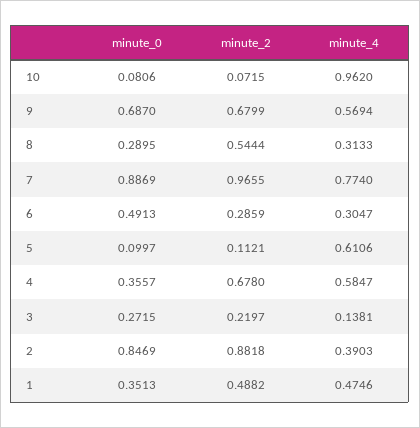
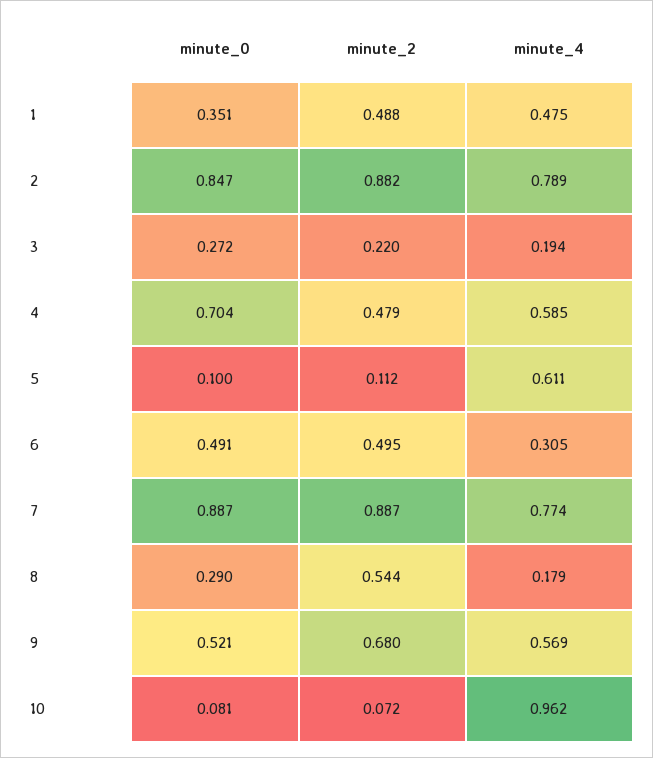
minute_0, 9: 0.687 -> 0.521
minute_4, 8: 0.3133 -> 0.179
minute_2, 7: 0.9655 -> 0.887
minute_2, 6: 0.2859 -> 0.495
minute_0, 4: 0.3557 -> 0.704
minute_2, 4: 0.678 -> 0.479
minute_4, 3: 0.1381 -> 0.194
minute_4, 2: 0.3903 -> 0.789

